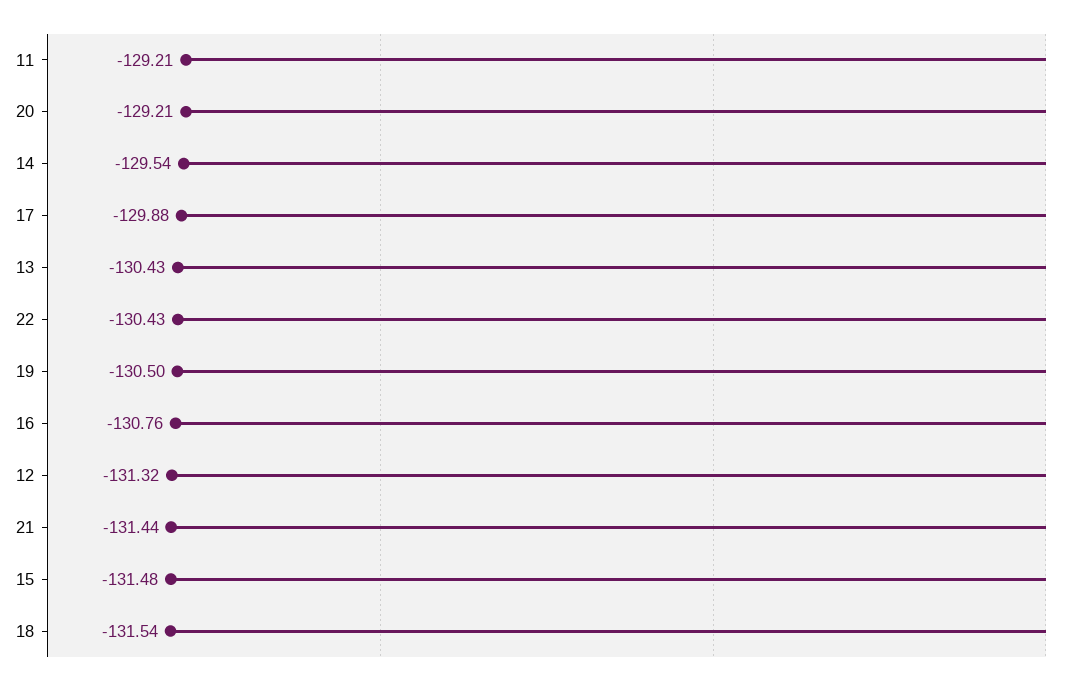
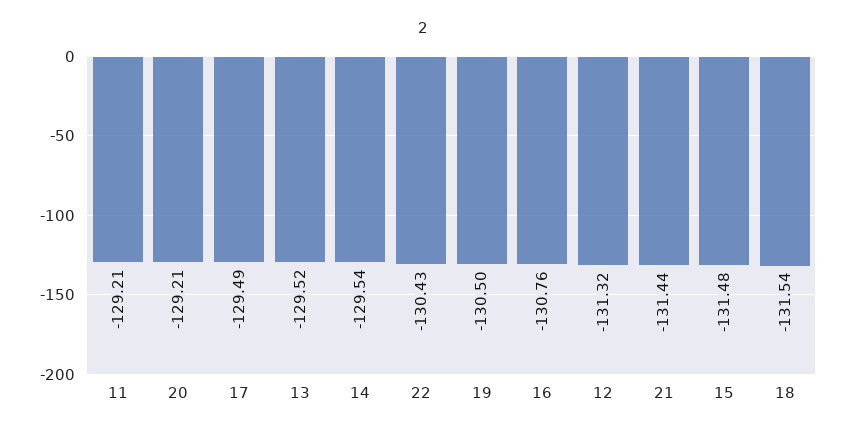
17: -129.88 -> -129.49
13: -130.43 -> -129.52

